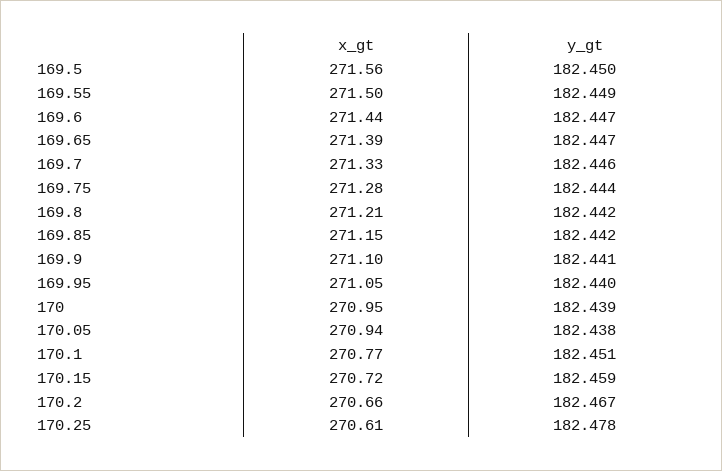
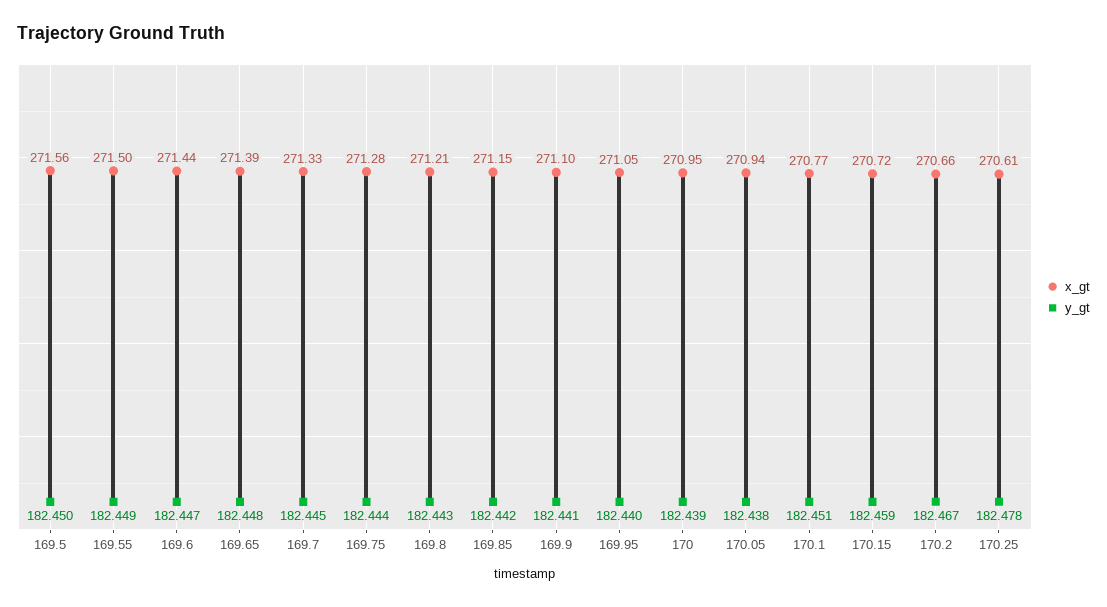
y_gt, 169.65: 182.447 -> 182.448
y_gt, 169.7: 182.446 -> 182.445
y_gt, 169.8: 182.442 -> 182.443

